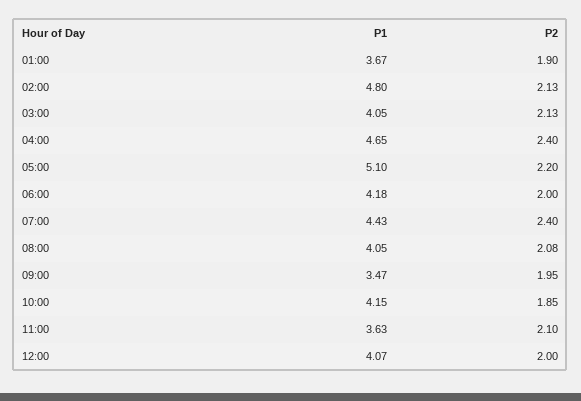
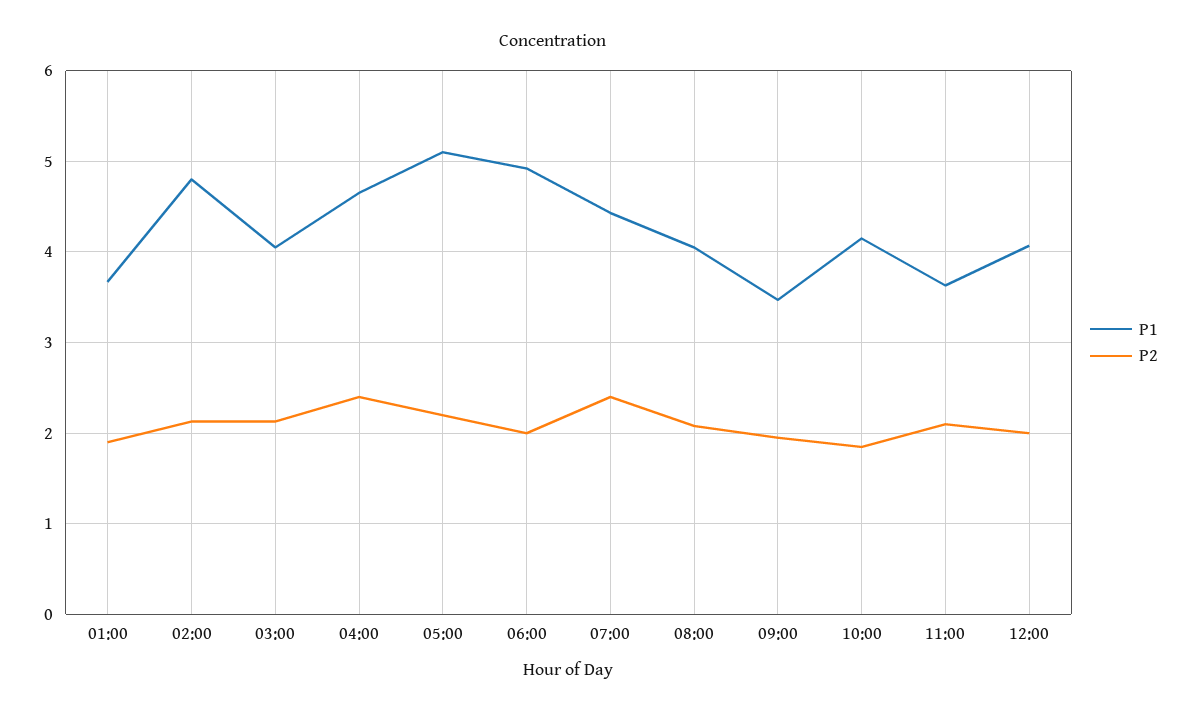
P1, 06:00: 4.18 -> 4.9

